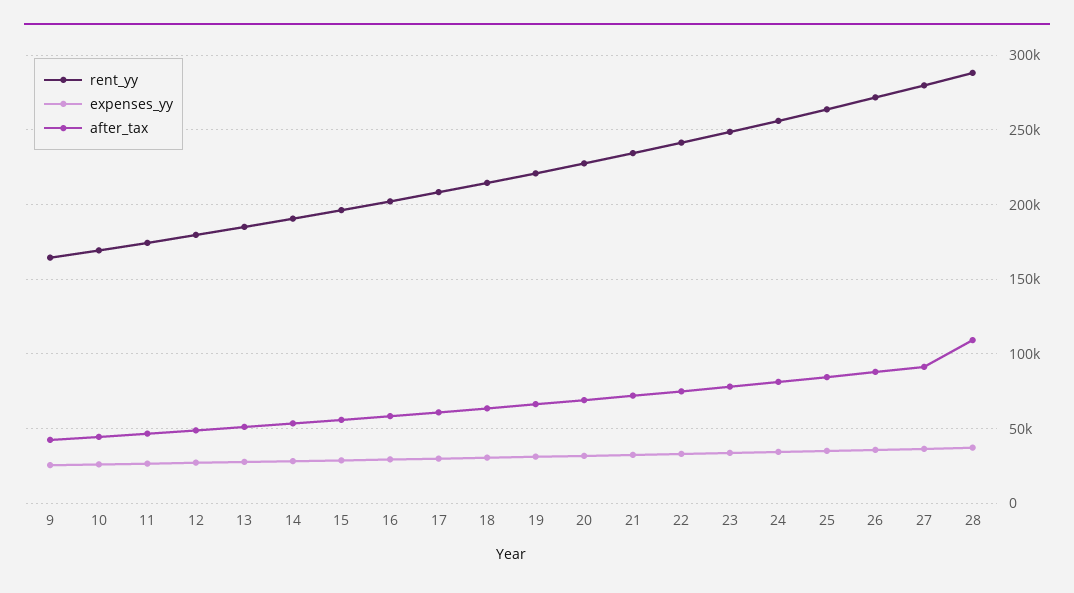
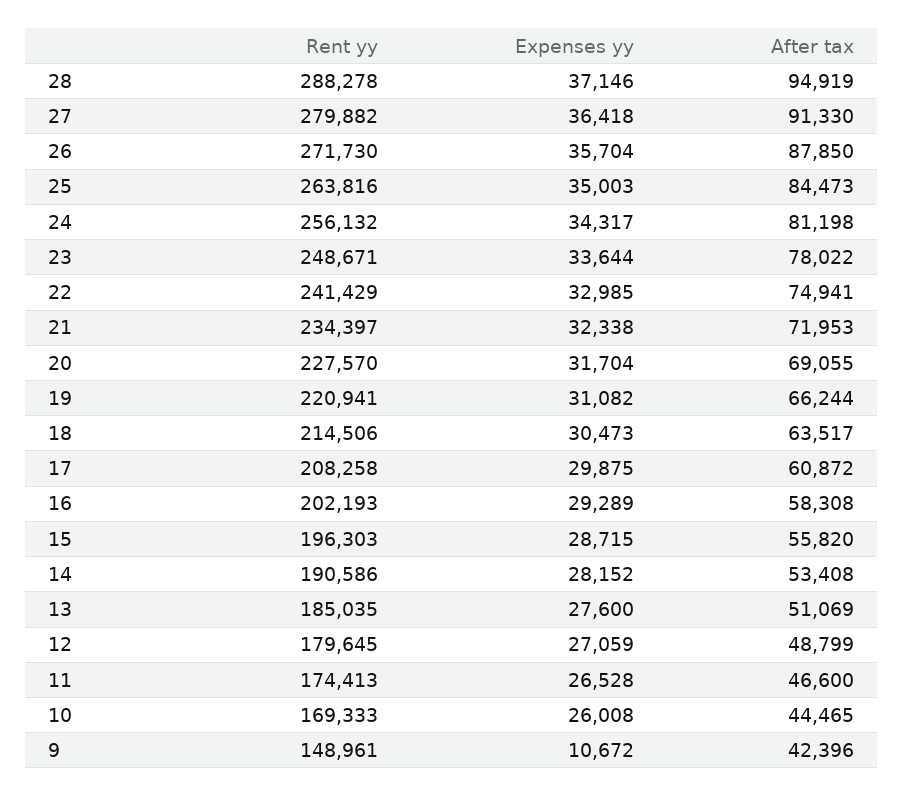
rent_yy, 9: 165000 -> 148961
expenses_yy, 9: 25000 -> 10672
after_tax, 28: 110000 -> 94919

